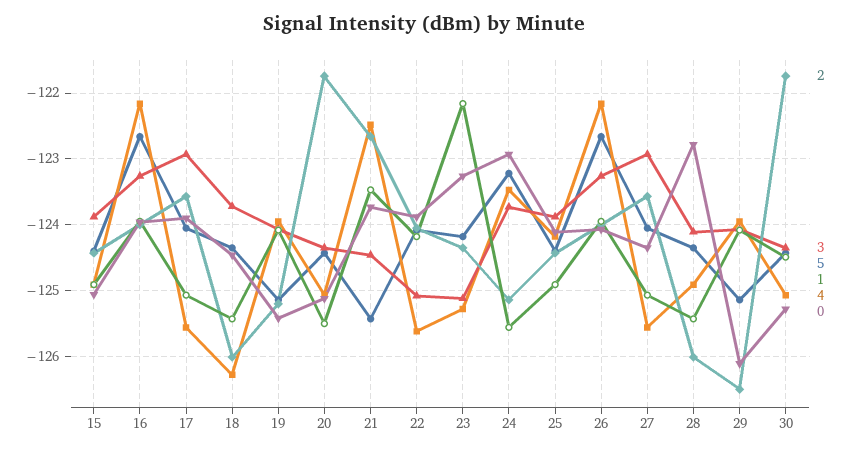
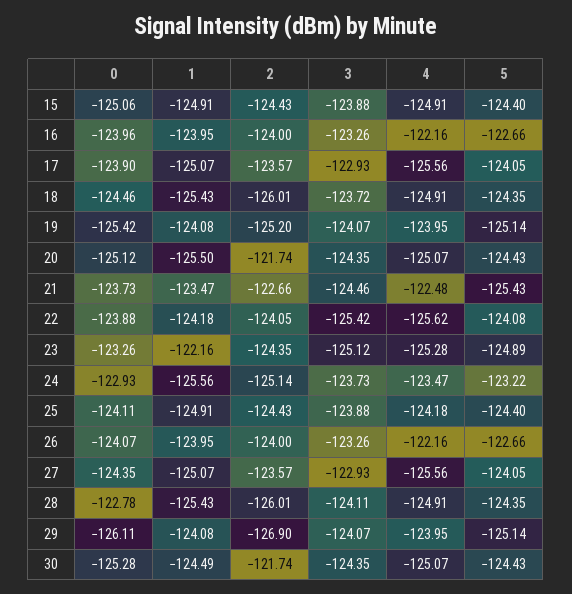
4, 18: -126.3 -> -124.91
3, 22: -125.1 -> -125.42
5, 23: -124.2 -> -124.89
2, 29: -126.5 -> -126.9

